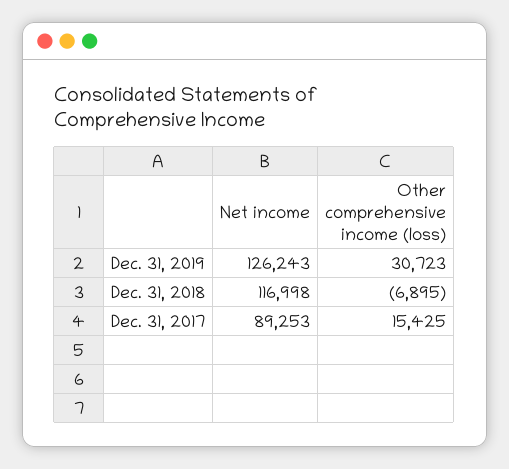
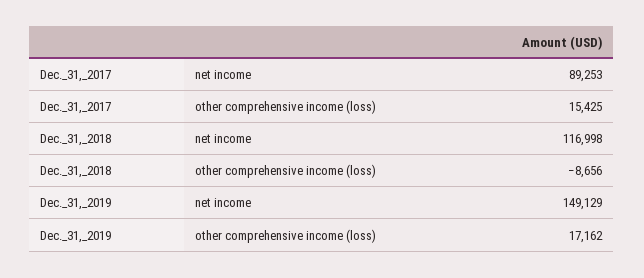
Net income, Dec. 31, 2019: 126243 -> 149129
Other comprehensive income (loss), Dec. 31, 2019: 30723 -> 17162
Other comprehensive income (loss), Dec. 31, 2018: -6895 -> -8656

